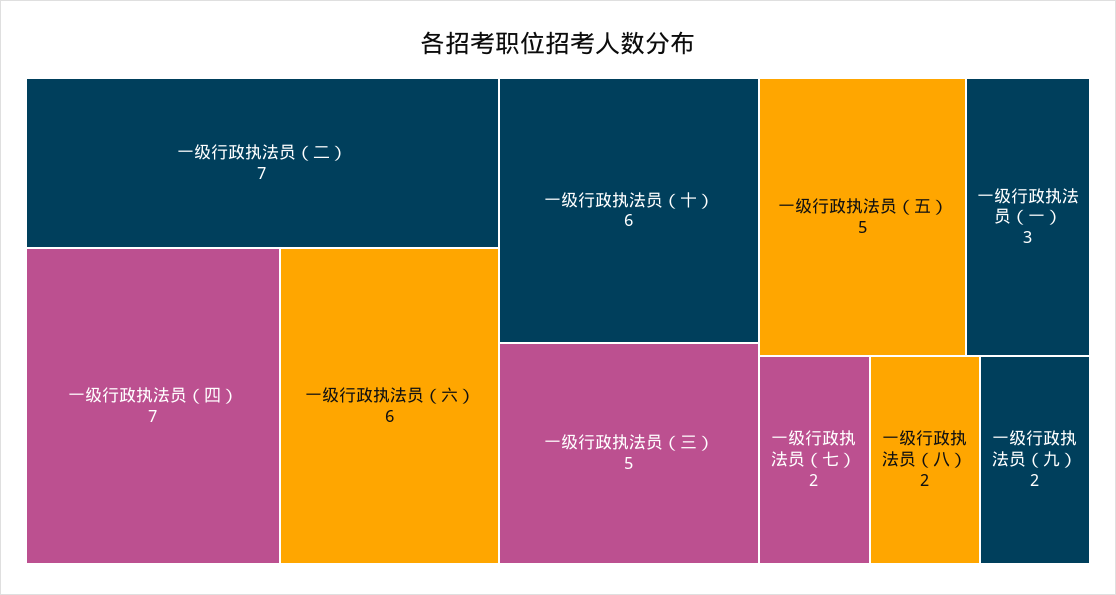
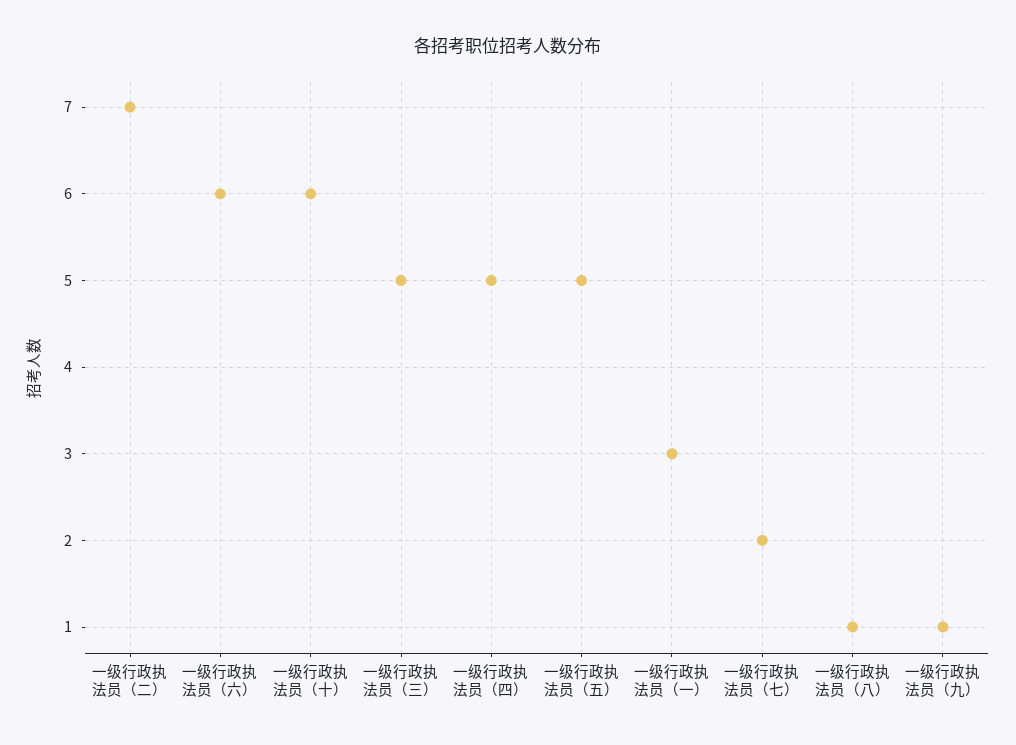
一级行政执法员（四）: 7 -> 5
一级行政执法员（八）: 2 -> 1
一级行政执法员（九）: 2 -> 1

